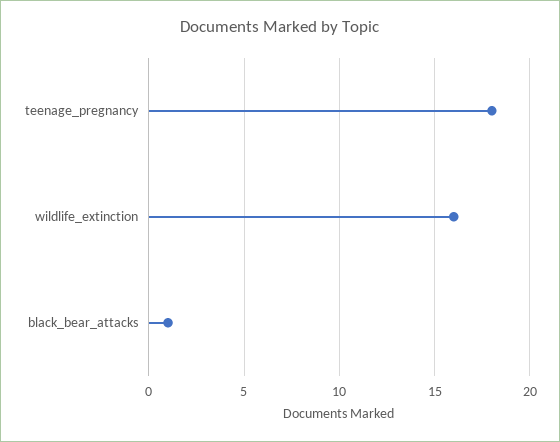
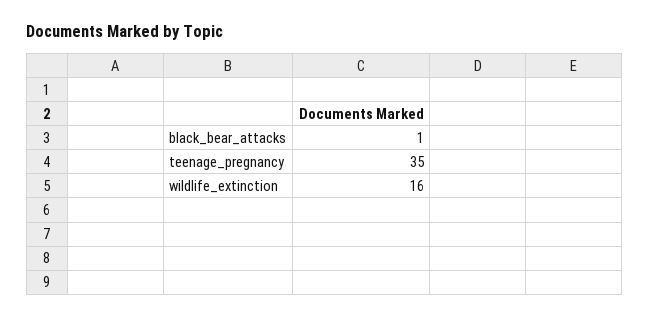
teenage_pregnancy: 18 -> 35

